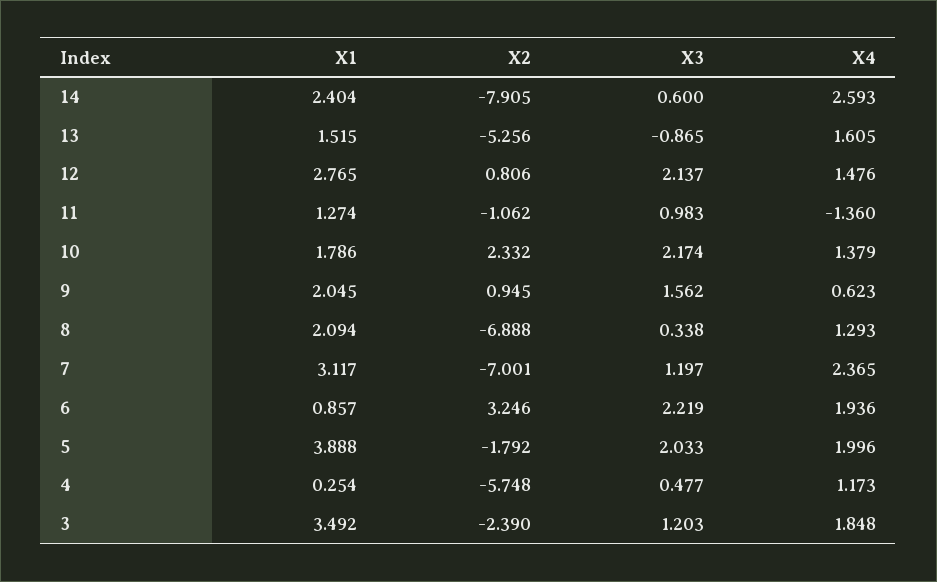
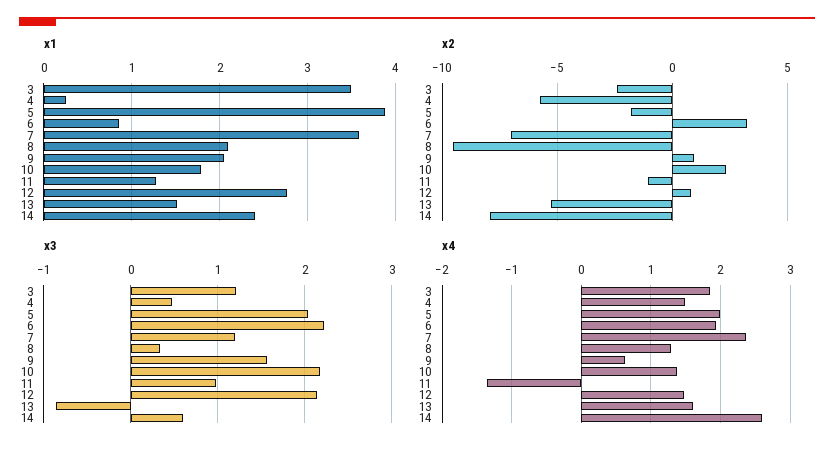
X2, 8: -6.888 -> -9.5
X1, 7: 3.117 -> 3.6
X4, 4: 1.173 -> 1.5

